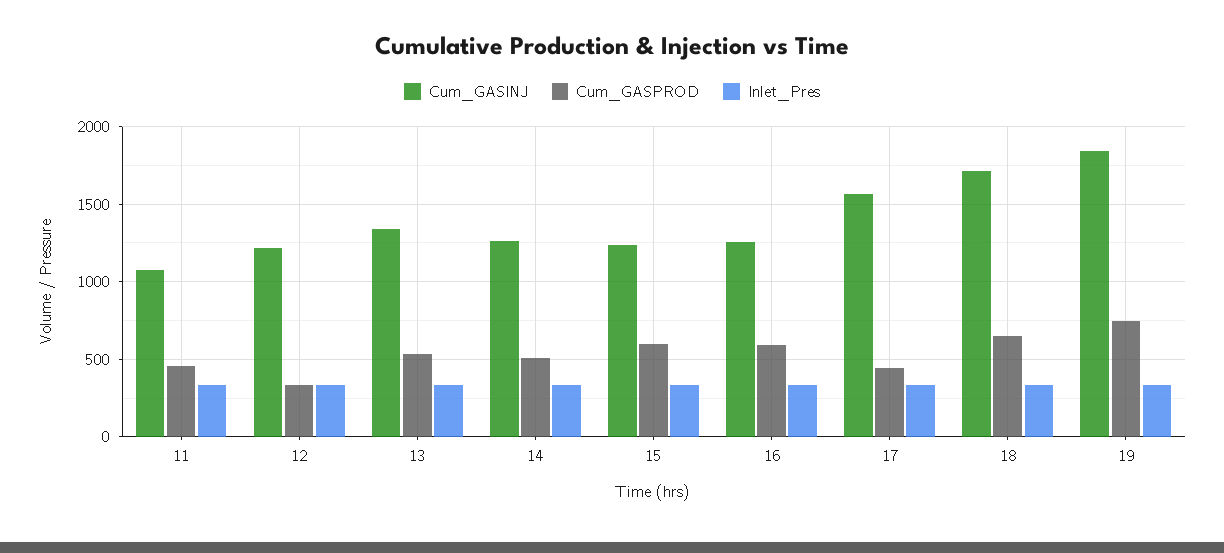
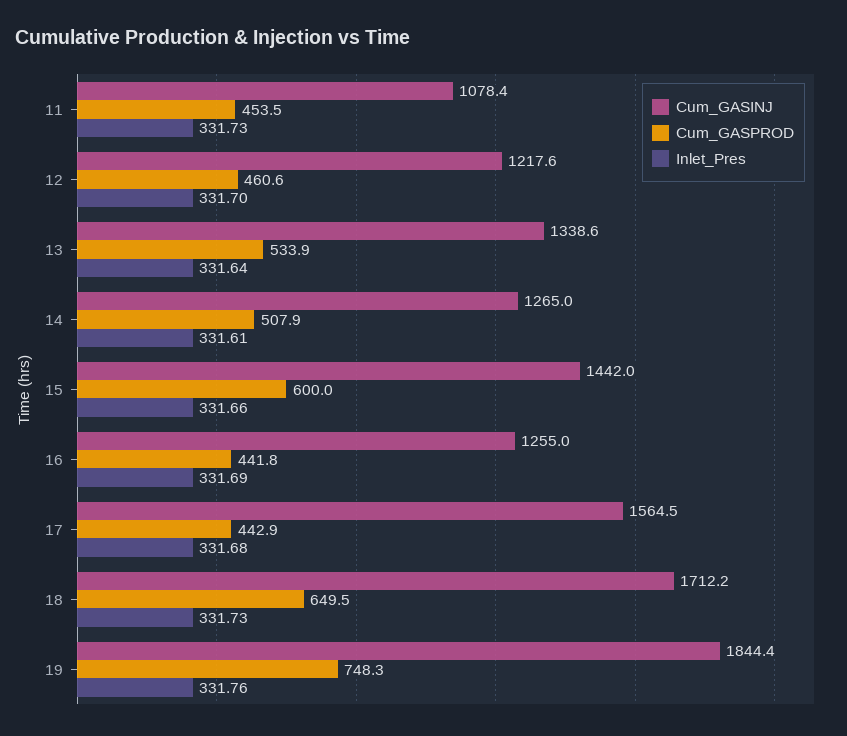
Cum_GASPROD, 12: 350 -> 460.6
Cum_GASINJ, 15: 1250 -> 1442
Cum_GASPROD, 16: 600 -> 441.8

